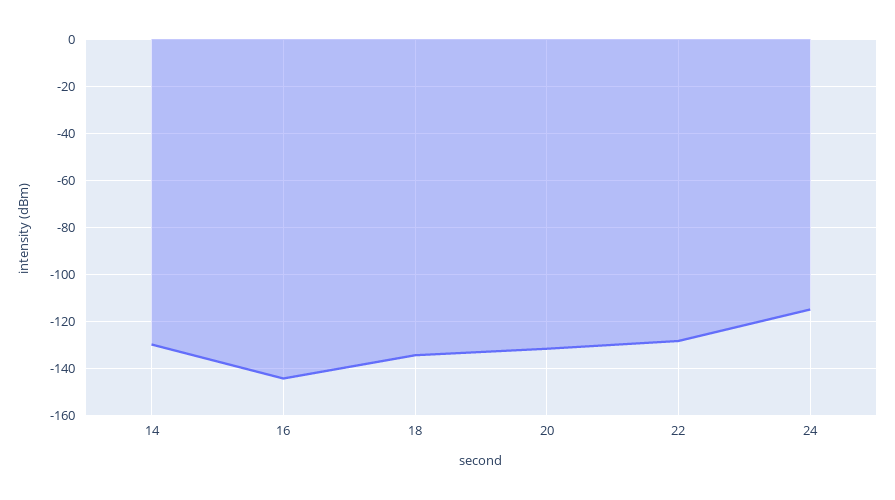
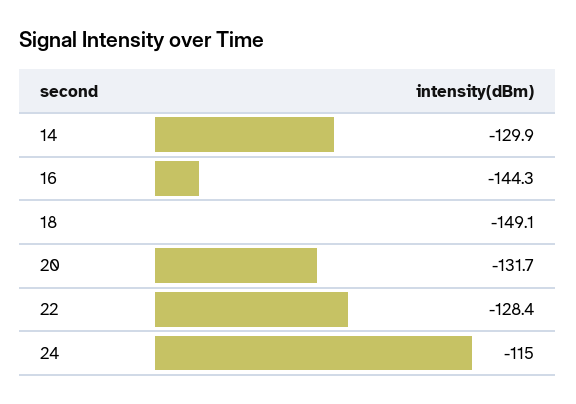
18: -135 -> -149.1

